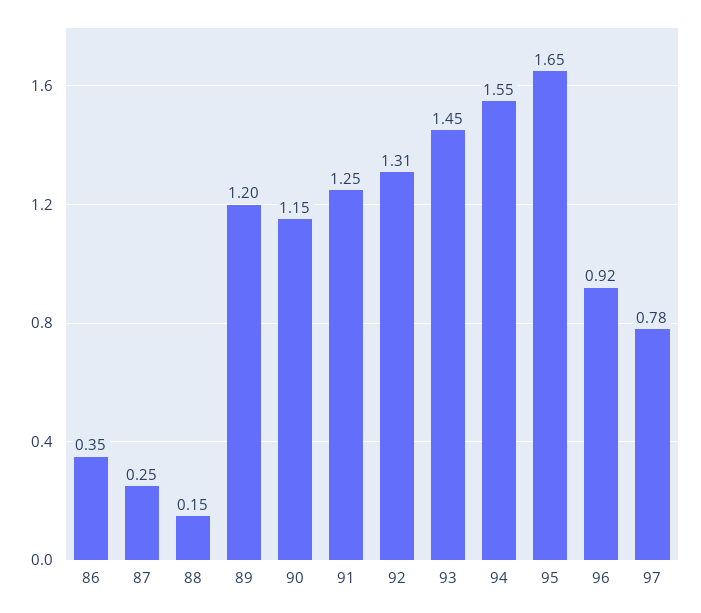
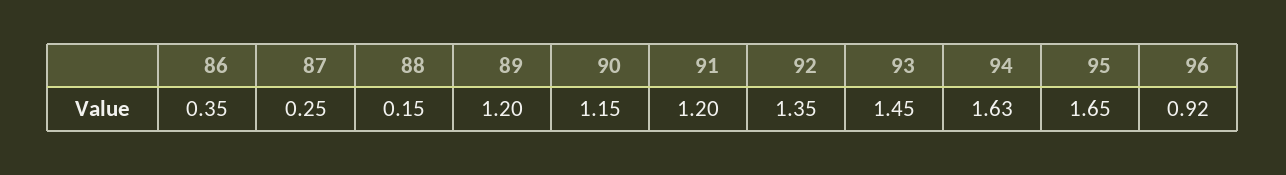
91: 1.25 -> 1.2
92: 1.31 -> 1.35
94: 1.55 -> 1.63
97: 0.78 -> none

